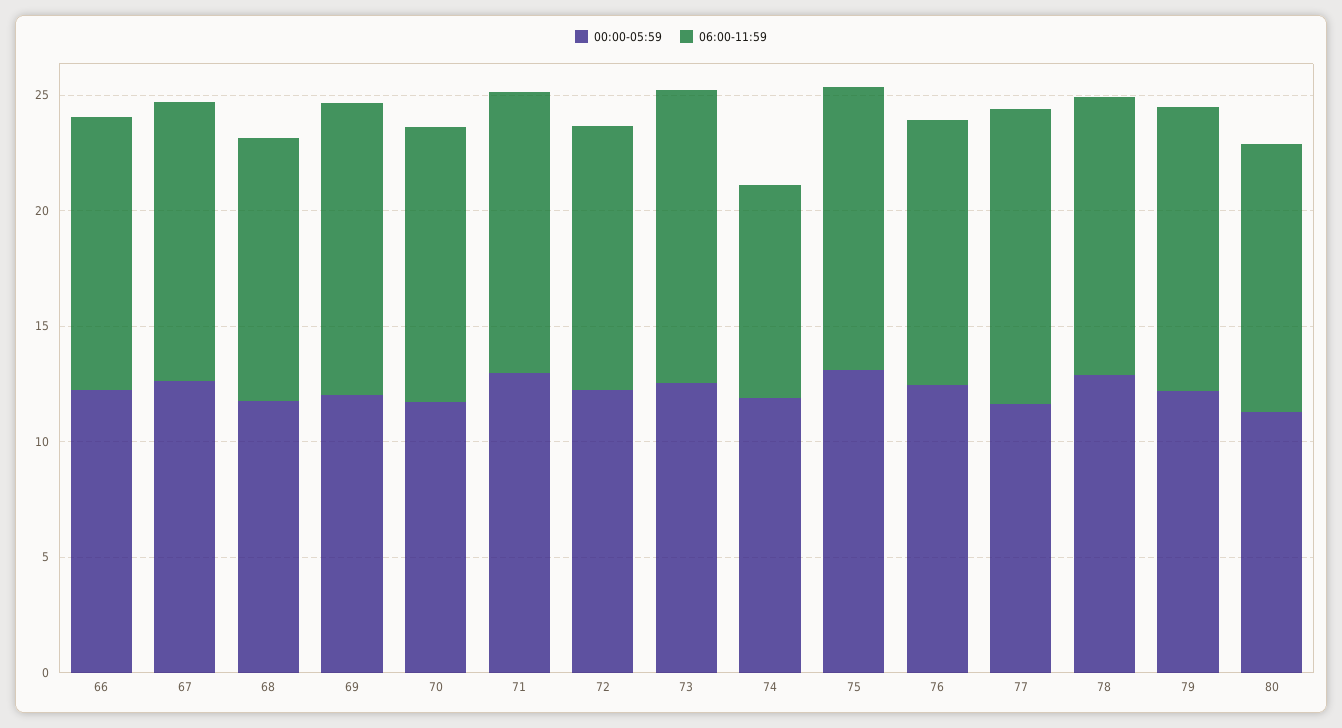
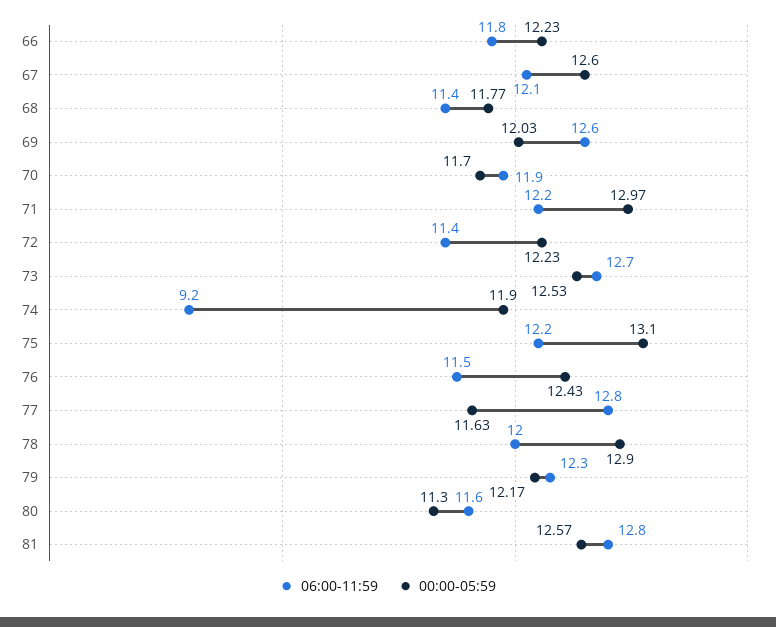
06:00-11:59, 81: none -> 12.8
00:00-05:59, 81: none -> 12.57

